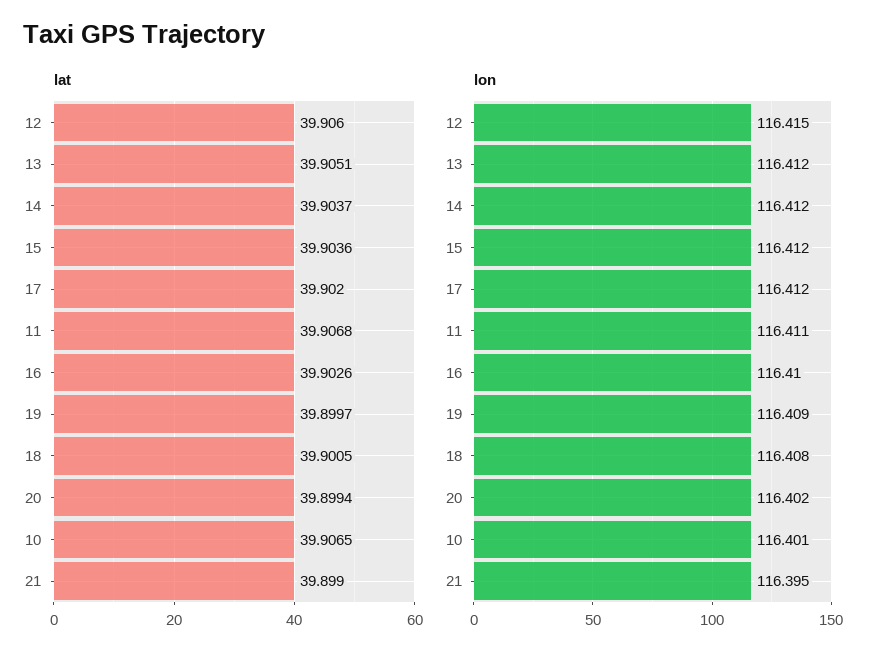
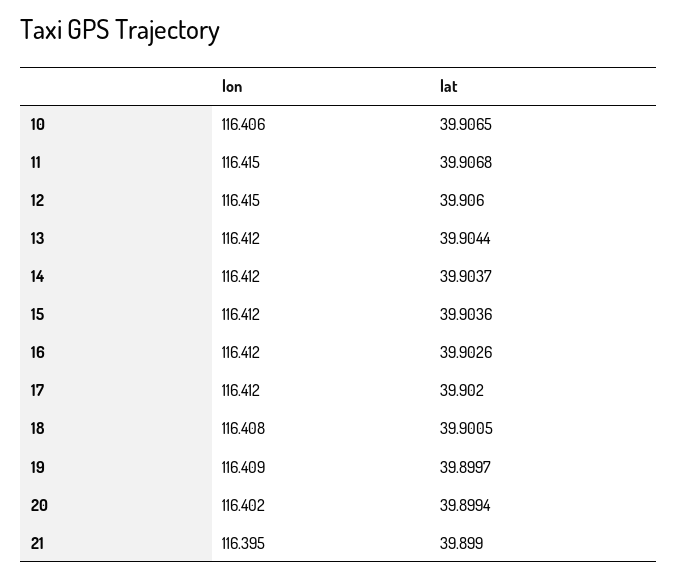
lat, 13: 39.9051 -> 39.9044
lon, 11: 116.411 -> 116.415
lon, 16: 116.41 -> 116.412
lon, 10: 116.401 -> 116.406

